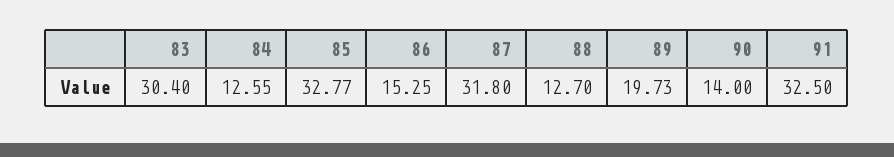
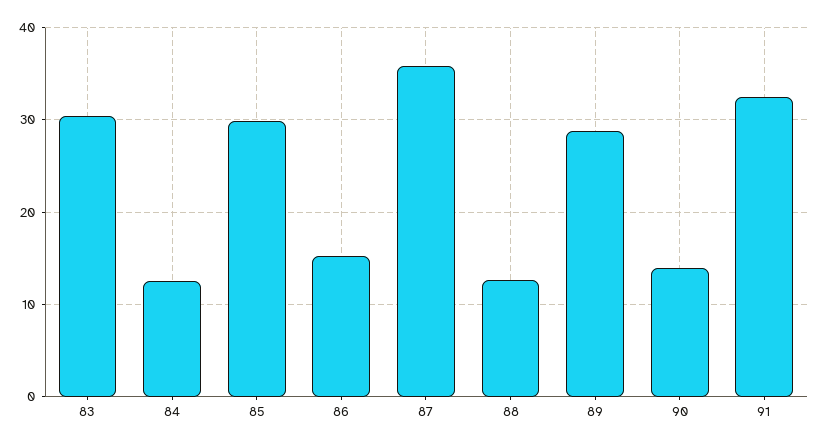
85: 32.77 -> 30
87: 31.8 -> 36
89: 19.73 -> 29

